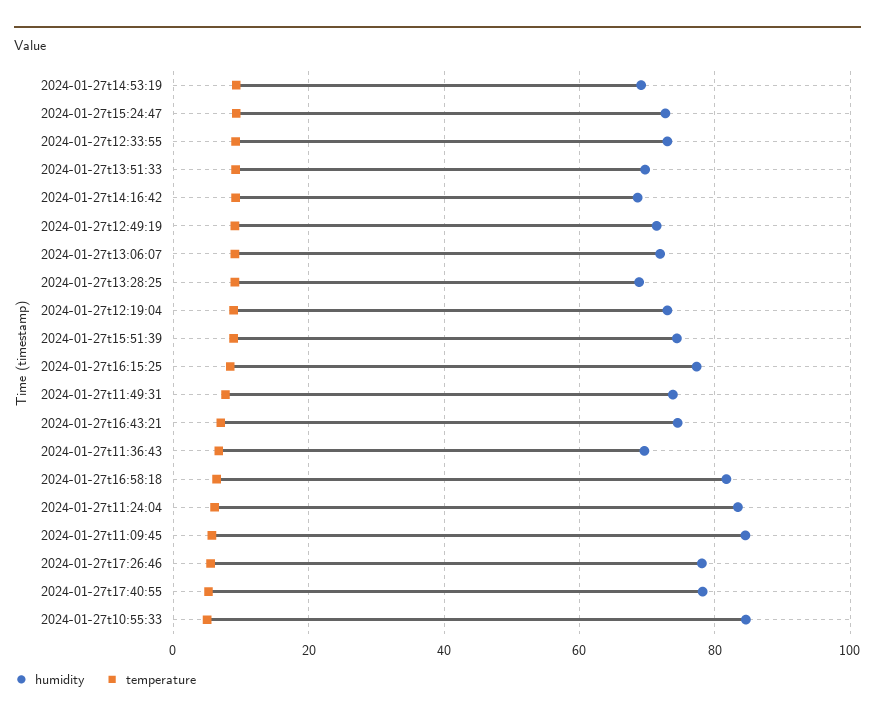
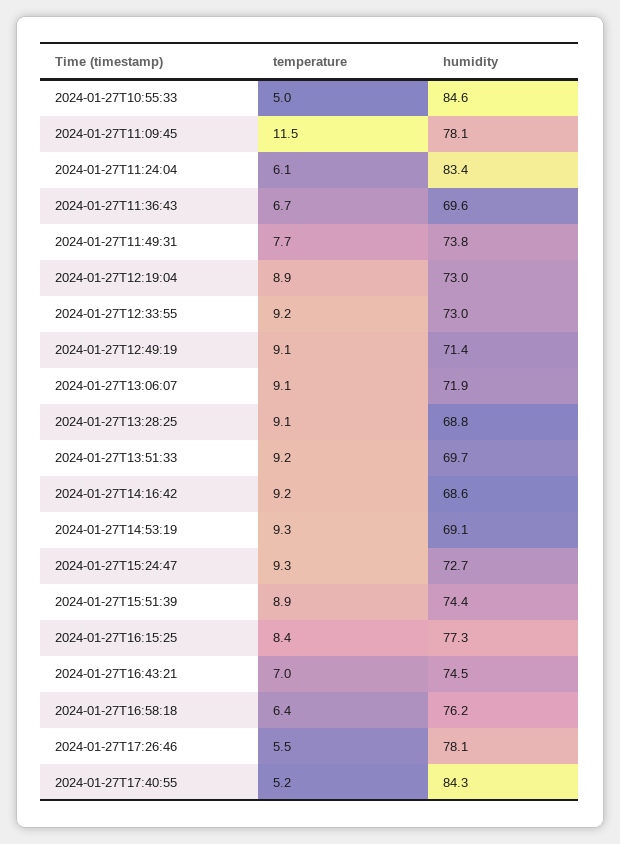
humidity, 2024-01-27t16:58:18: 82 -> 76.2
humidity, 2024-01-27t11:09:45: 84 -> 78.1
temperature, 2024-01-27t11:09:45: 6 -> 11.5
humidity, 2024-01-27t17:40:55: 78 -> 84.3

